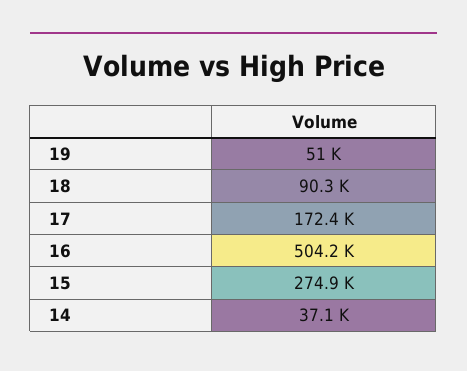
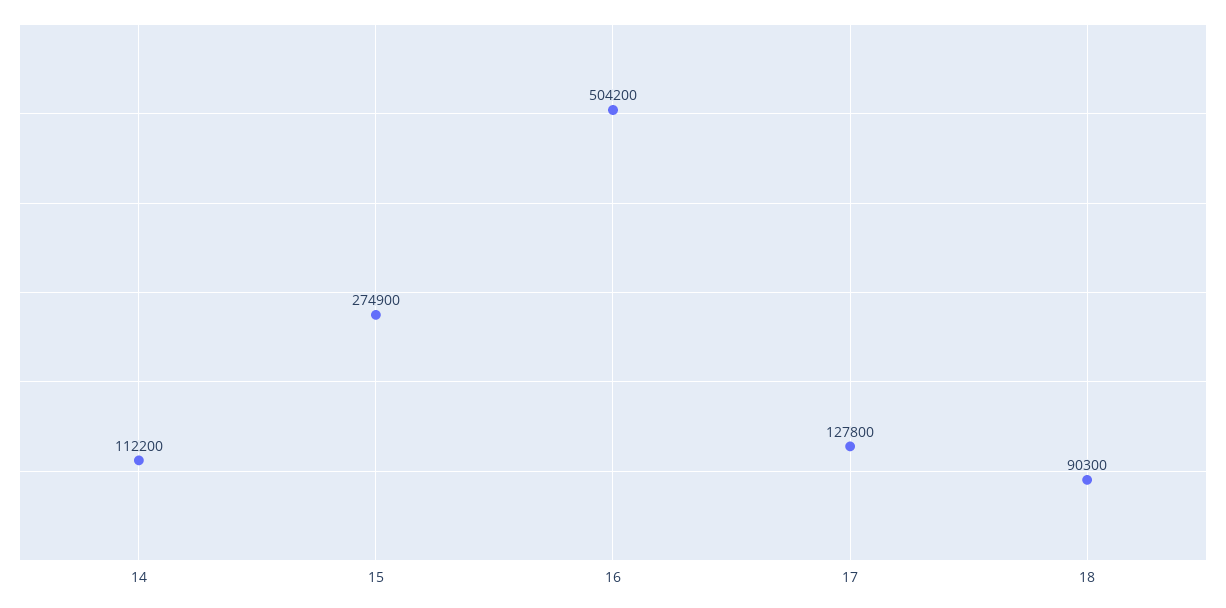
19: 51000 -> none
17: 172400 -> 127800
14: 37100 -> 112200

